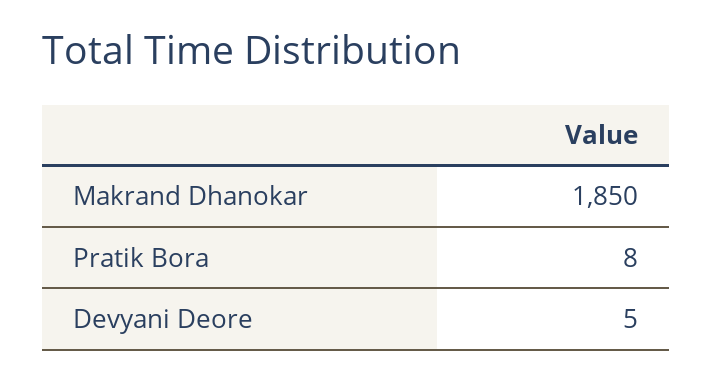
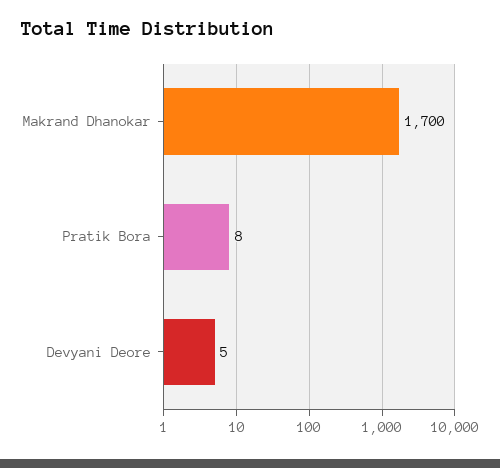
Makrand Dhanokar: 1850 -> 1700

